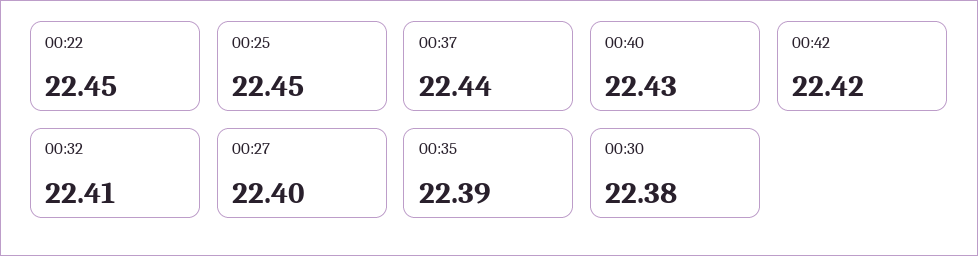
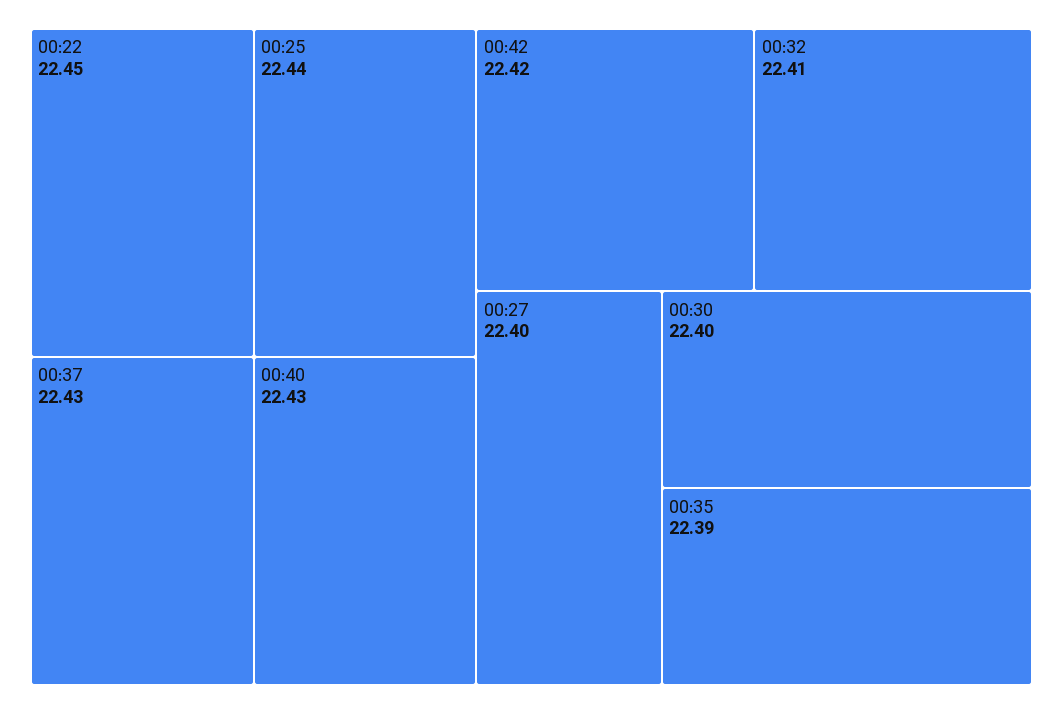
00:25: 22.45 -> 22.44
00:37: 22.44 -> 22.43
00:30: 22.38 -> 22.4

